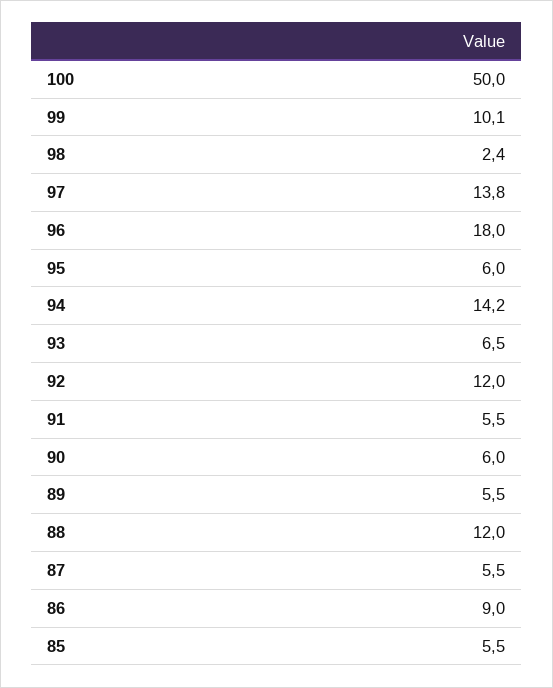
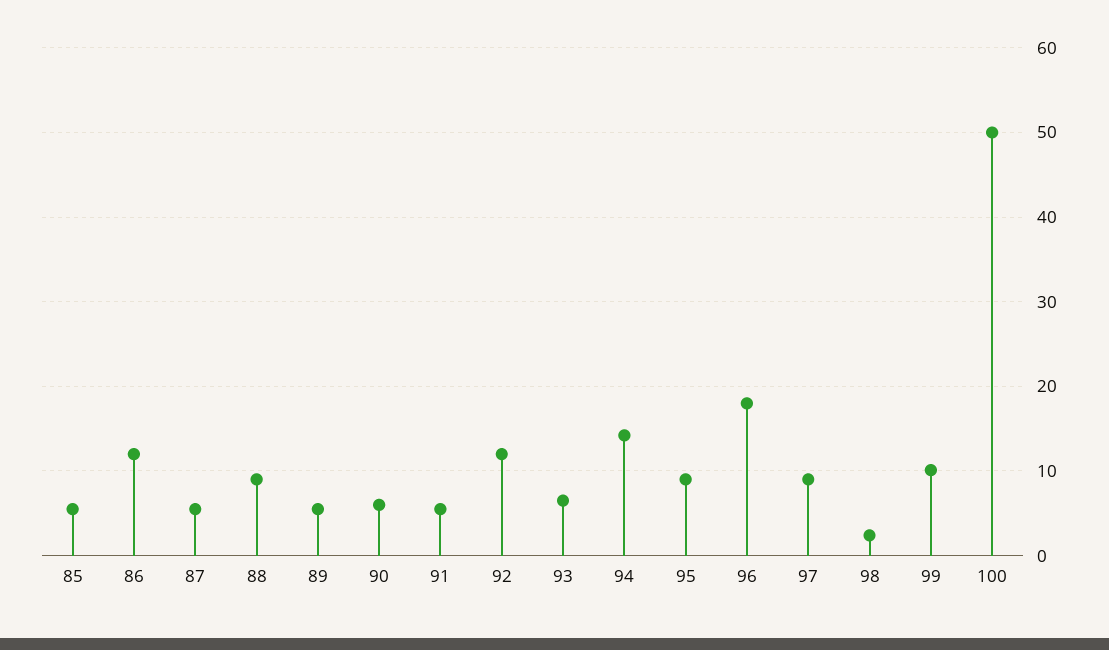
97: 13.8 -> 9
95: 6 -> 9
88: 12 -> 9
86: 9 -> 12

